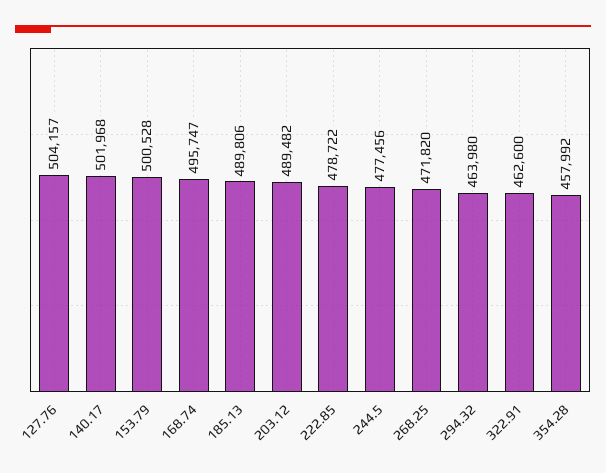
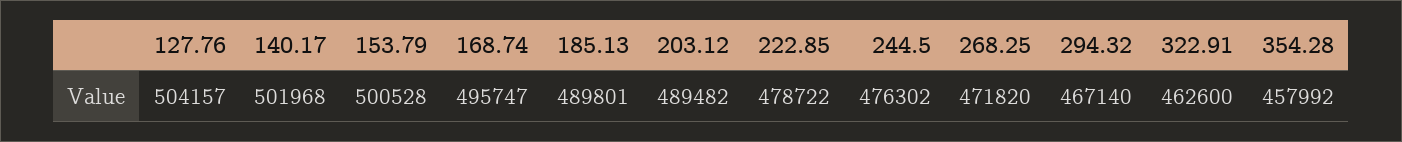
185.13: 489806 -> 489801
244.5: 477456 -> 476302
294.32: 463980 -> 467140

